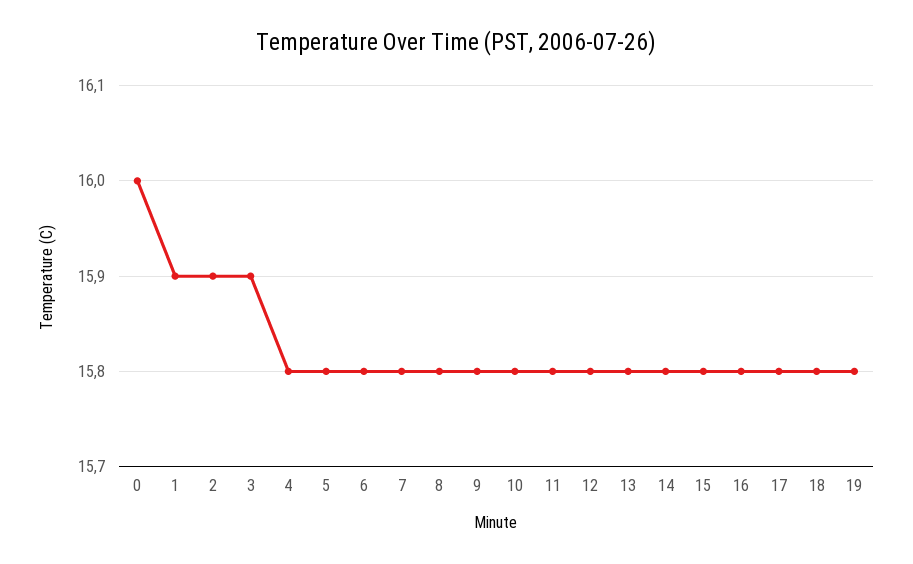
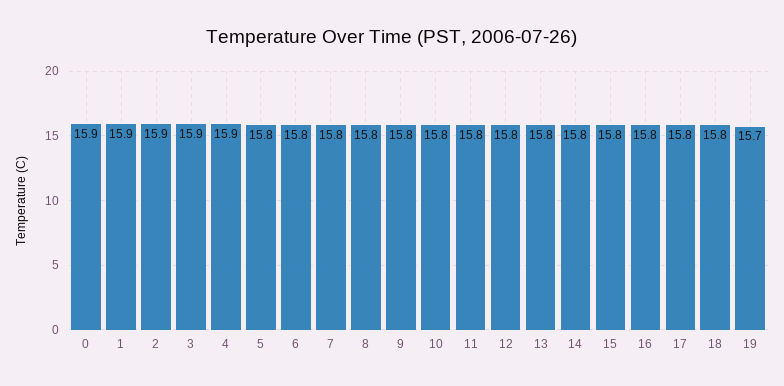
0: 16 -> 15.9
4: 15.8 -> 15.9
19: 15.8 -> 15.7

